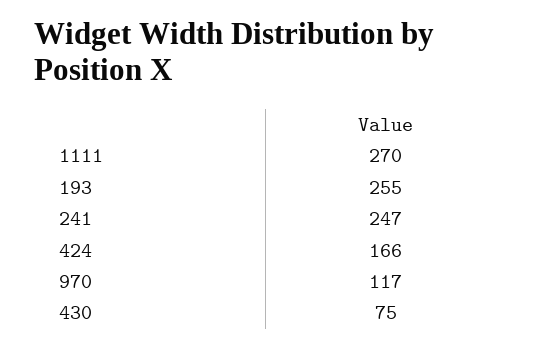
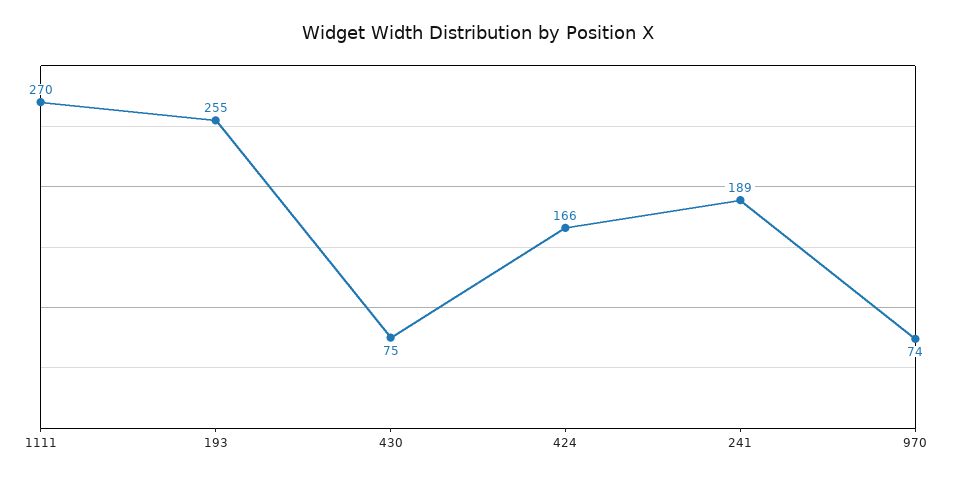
241: 247 -> 189
970: 117 -> 74

